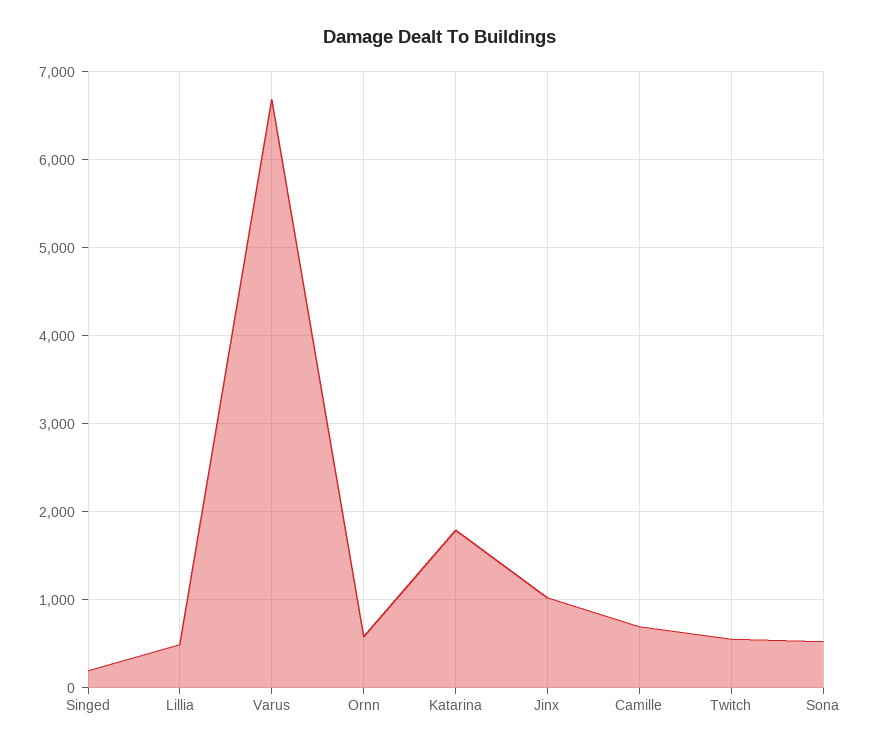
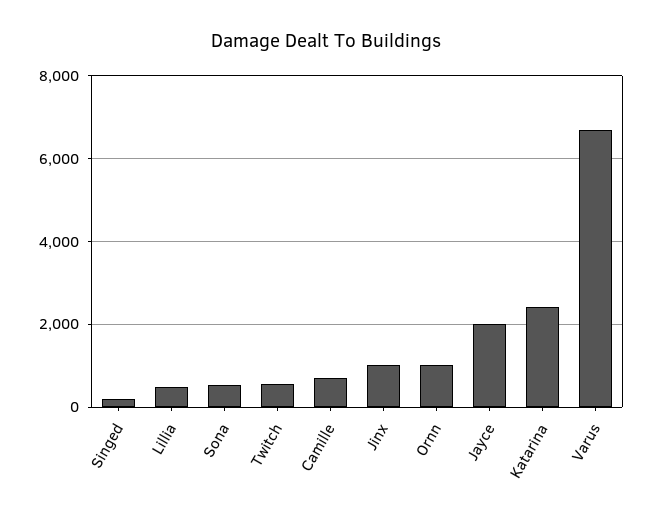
Ornn: 600 -> 1000
Katarina: 1800 -> 2400
Jayce: none -> 2000

